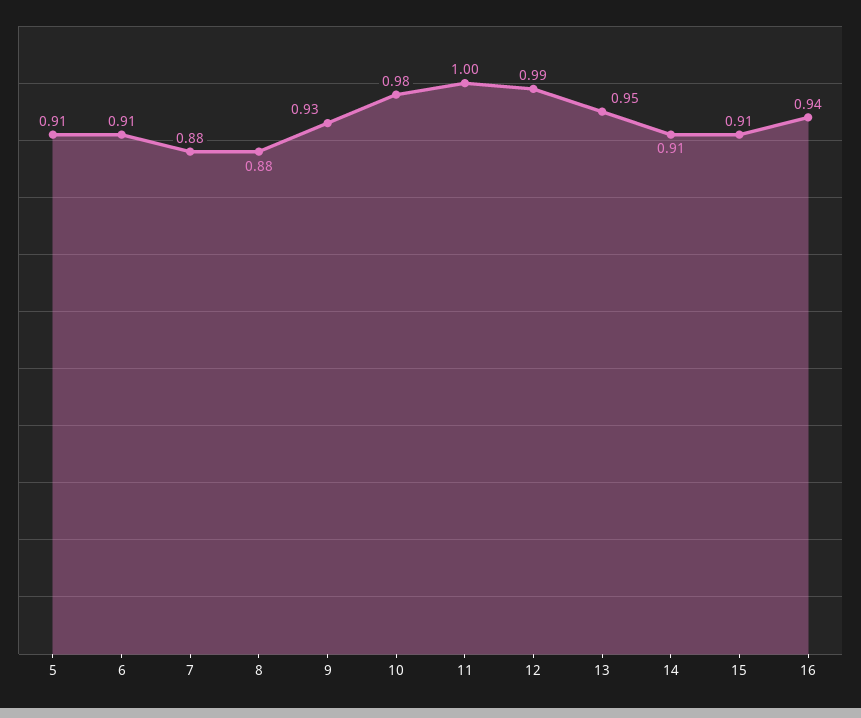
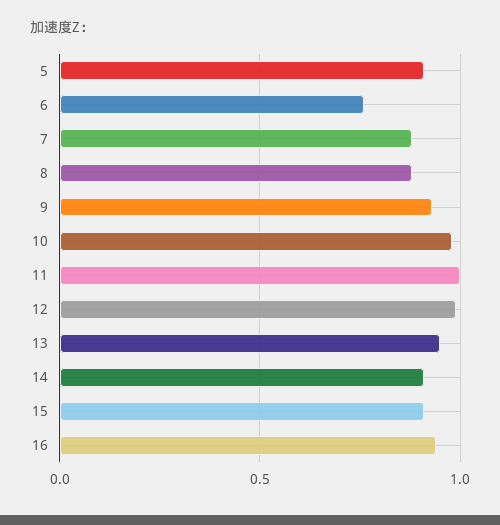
6: 0.91 -> 0.75

